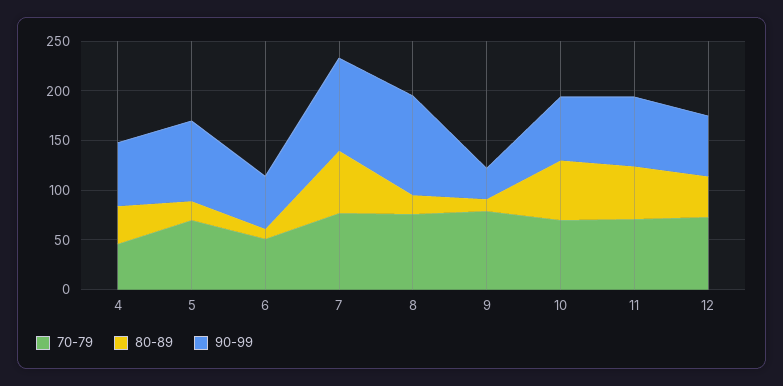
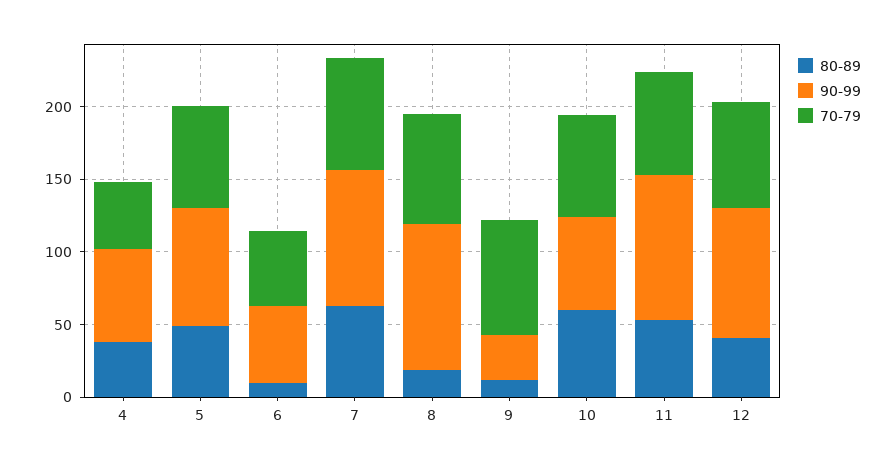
80-89, 5: 20 -> 50
90-99, 11: 70 -> 100
90-99, 12: 60 -> 90

